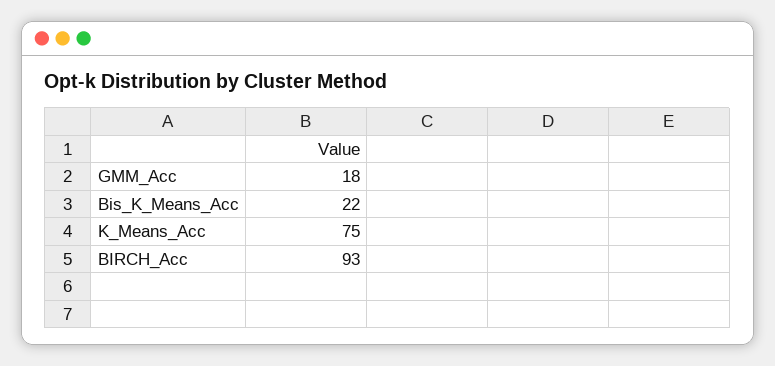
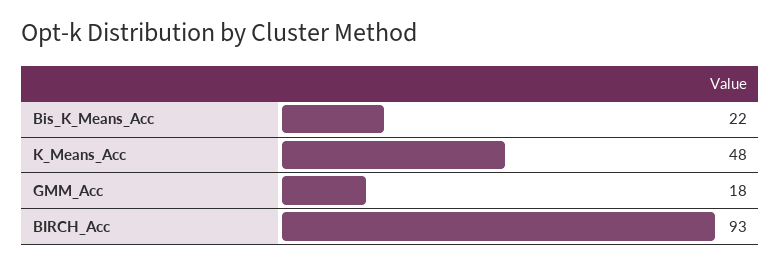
K_Means_Acc: 75 -> 48

